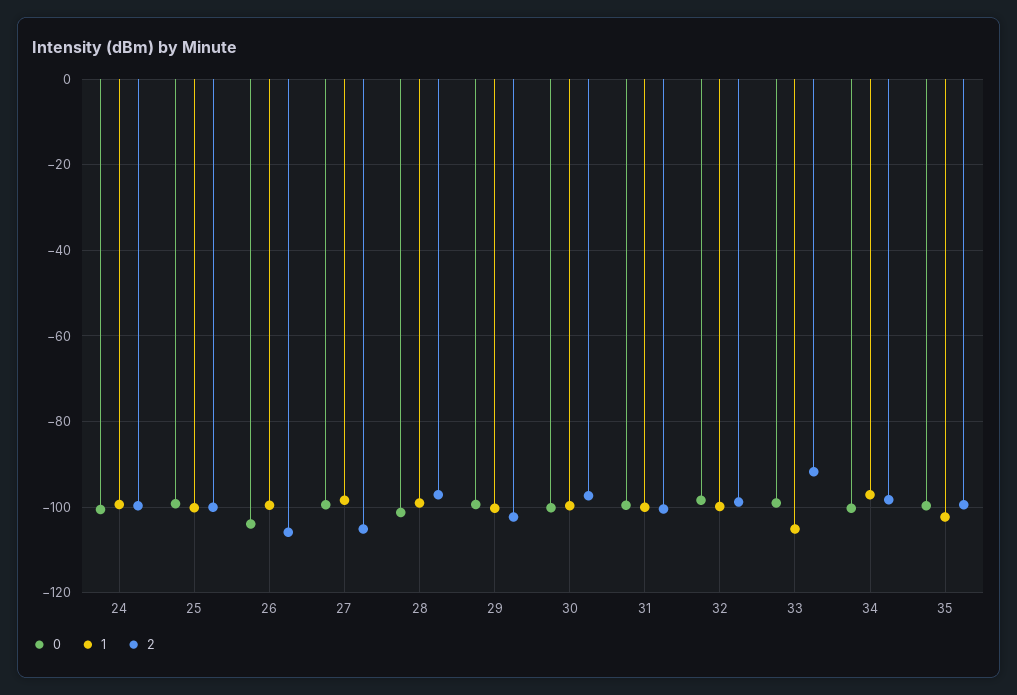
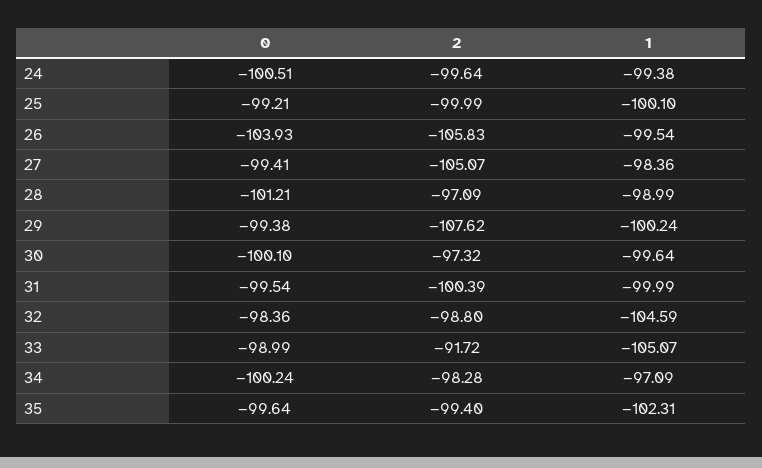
2, 29: -102 -> -107.62
1, 32: -100 -> -104.59

